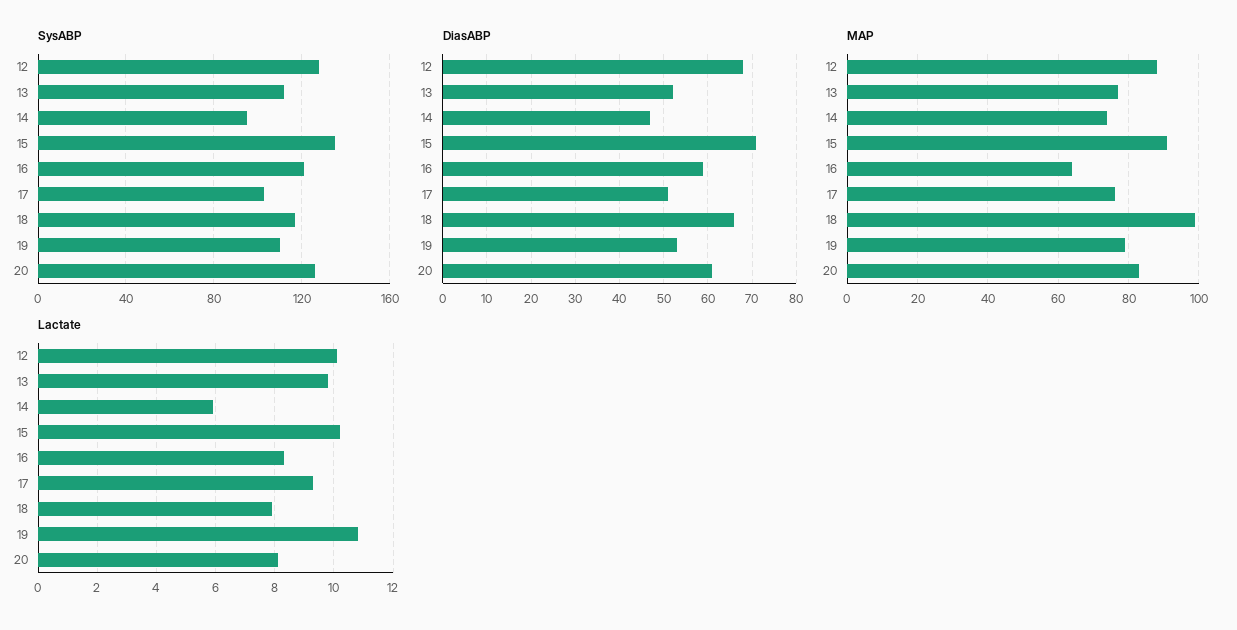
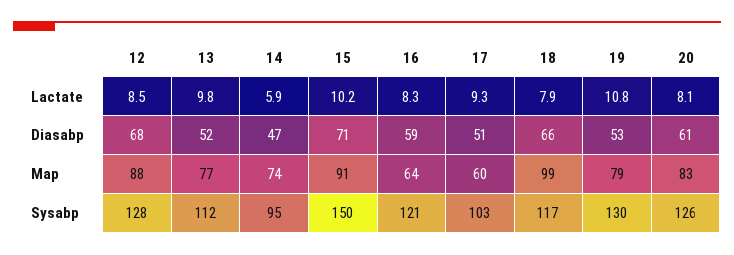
SysABP, 15: 135 -> 150
SysABP, 19: 110 -> 130
MAP, 17: 75 -> 60
Lactate, 12: 10 -> 8.5

